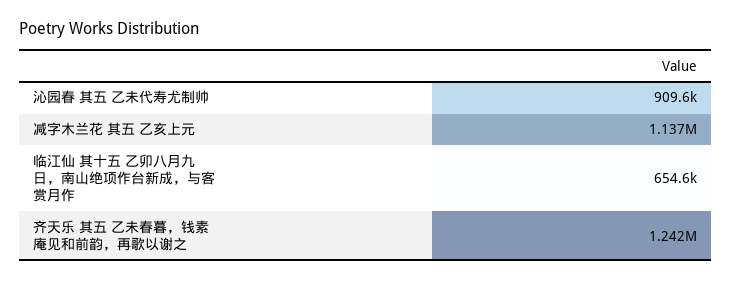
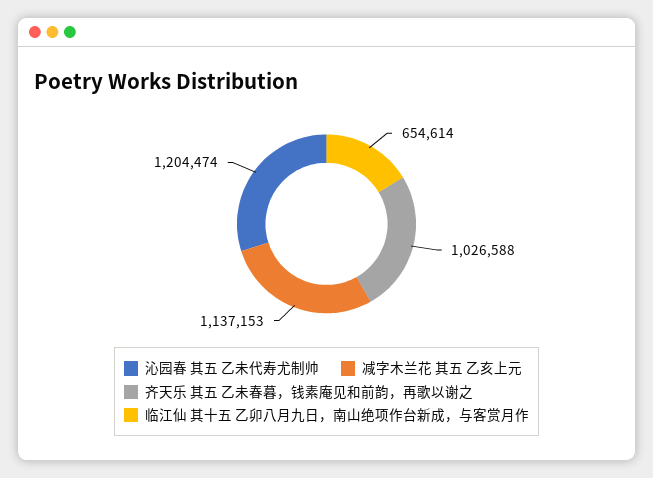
沁园春 其五 乙未代寿尤制帅: 909600 -> 1204474
齐天乐 其五 乙未春暮，钱素庵见和前韵，再歌以谢之: 1242000 -> 1026588

